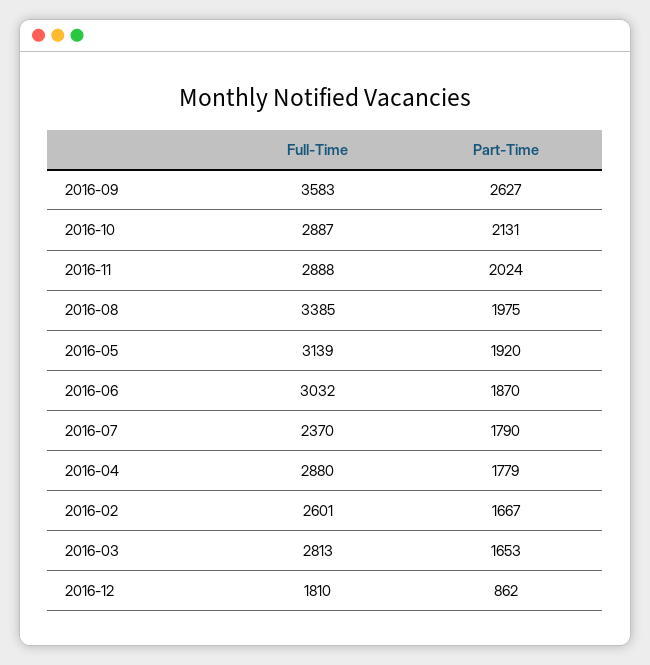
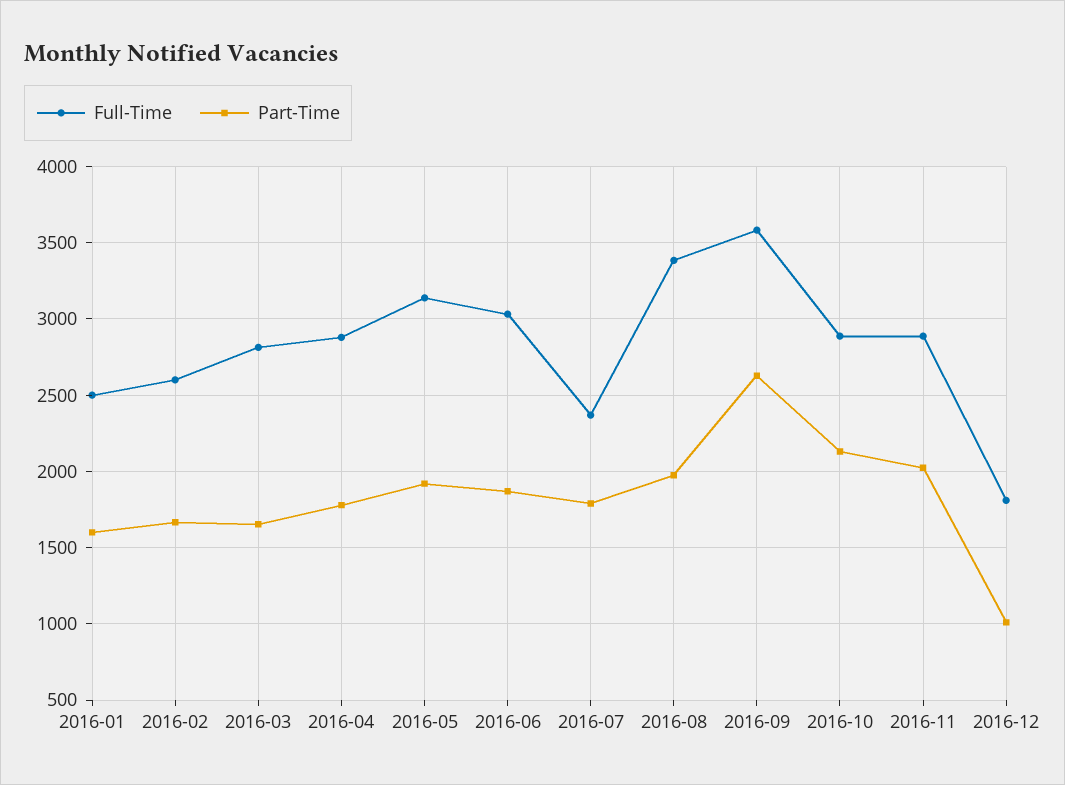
Part-Time, 2016-12: 862 -> 1000
Full-Time, 2016-01: none -> 2500
Part-Time, 2016-01: none -> 1600

